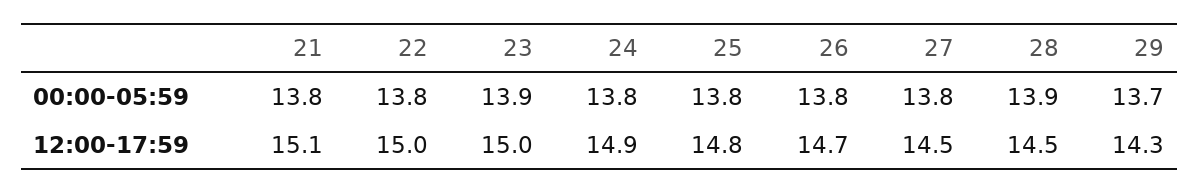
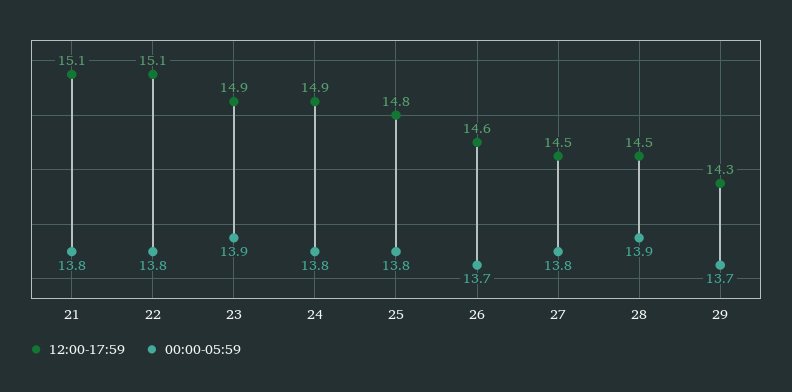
00:00-05:59, 26: 13.8 -> 13.7
12:00-17:59, 22: 15 -> 15.1
12:00-17:59, 23: 15 -> 14.9
12:00-17:59, 26: 14.7 -> 14.6

